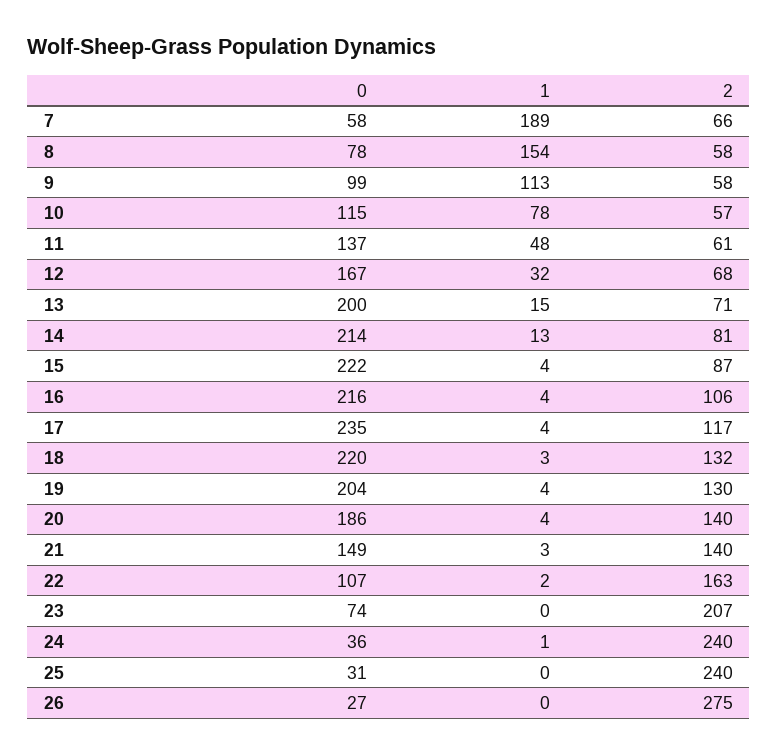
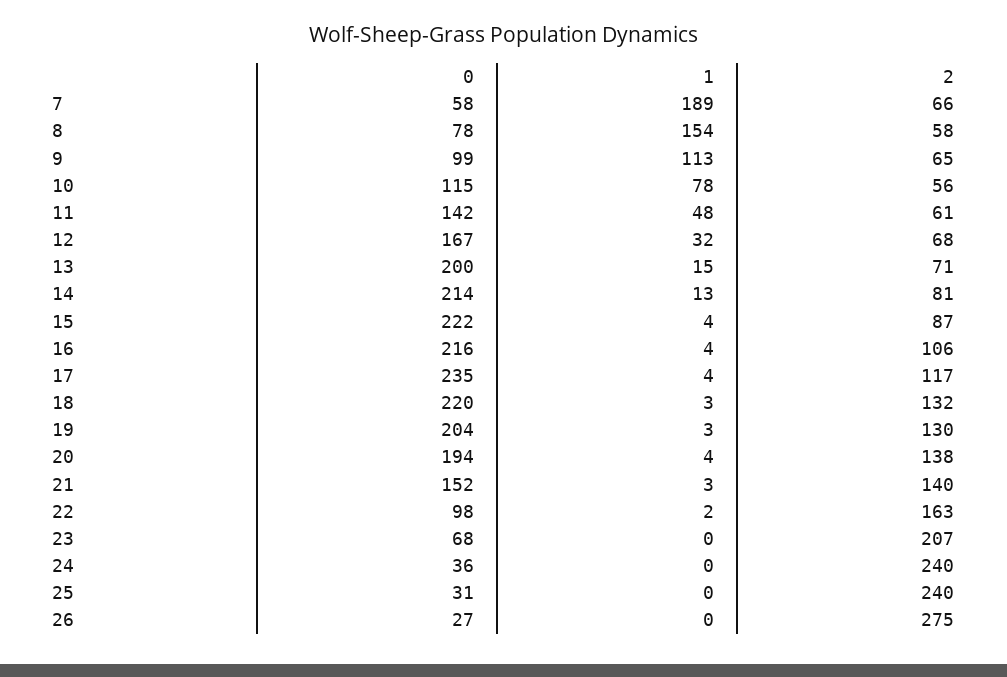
2, 9: 58 -> 65
2, 10: 57 -> 56
0, 11: 137 -> 142
1, 19: 4 -> 3
0, 20: 186 -> 194
2, 20: 140 -> 138
0, 21: 149 -> 152
0, 22: 107 -> 98
0, 23: 74 -> 68
1, 24: 1 -> 0

